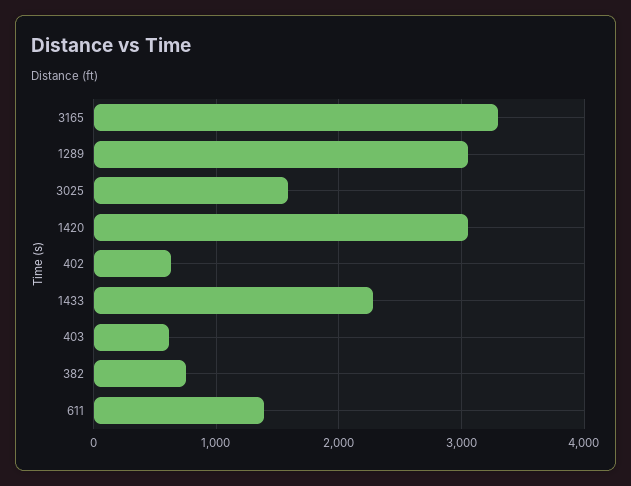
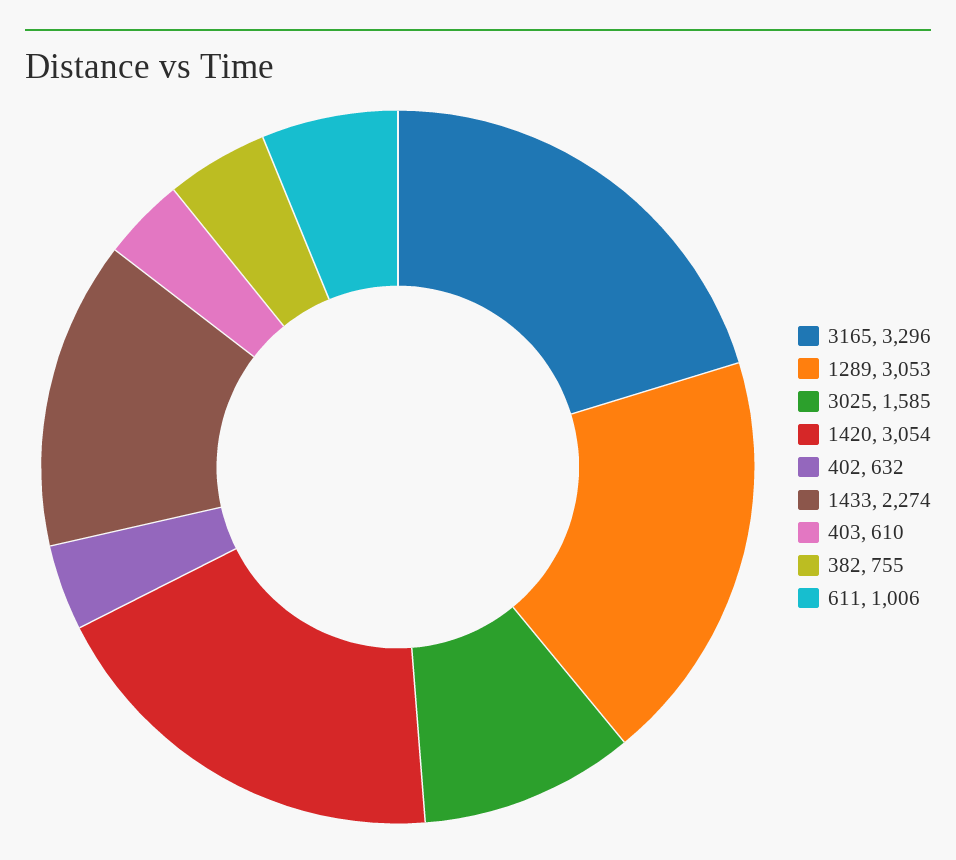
611: 1400 -> 1006

